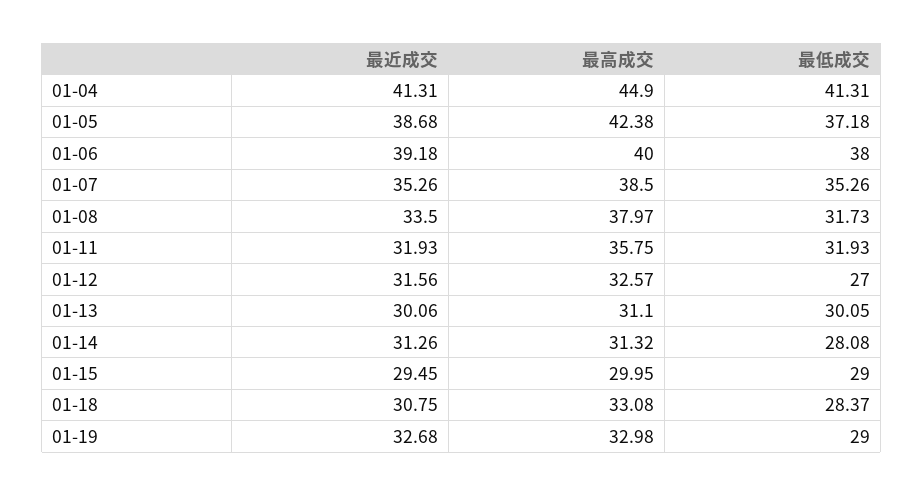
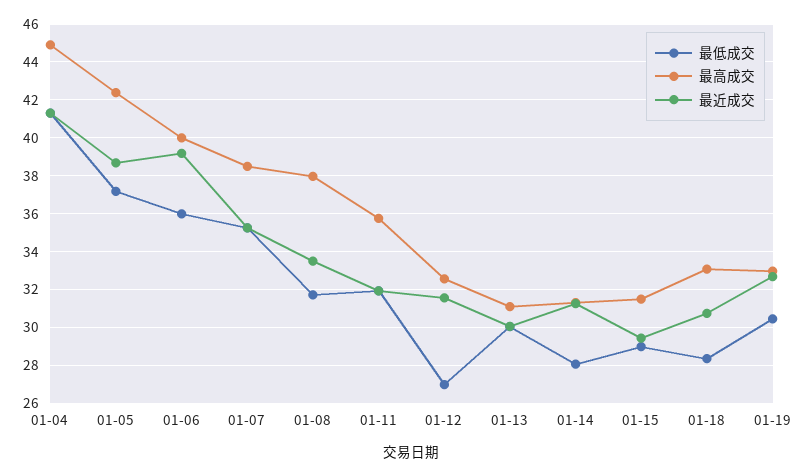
最低成交, 01-06: 38 -> 36
最高成交, 01-15: 29.95 -> 31.5
最低成交, 01-19: 29 -> 30.5

